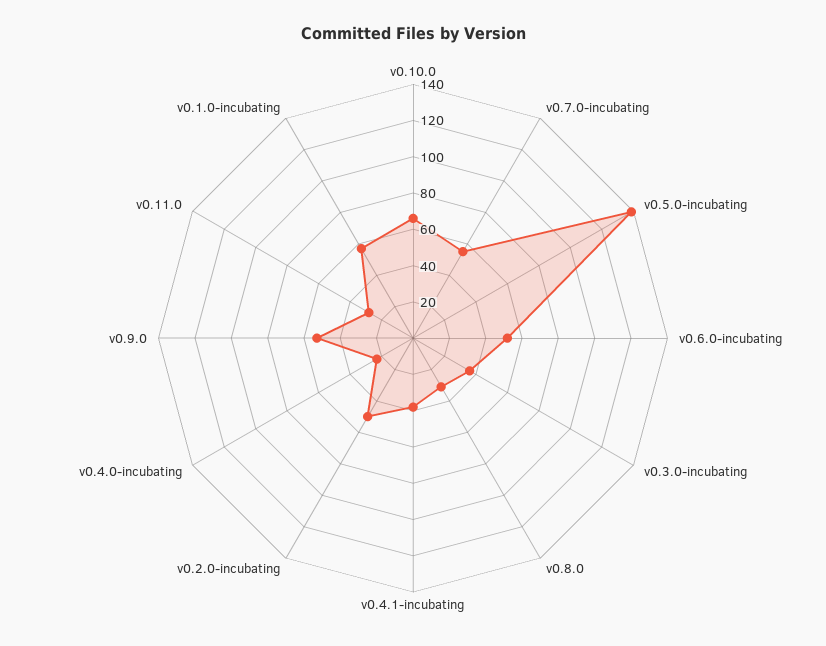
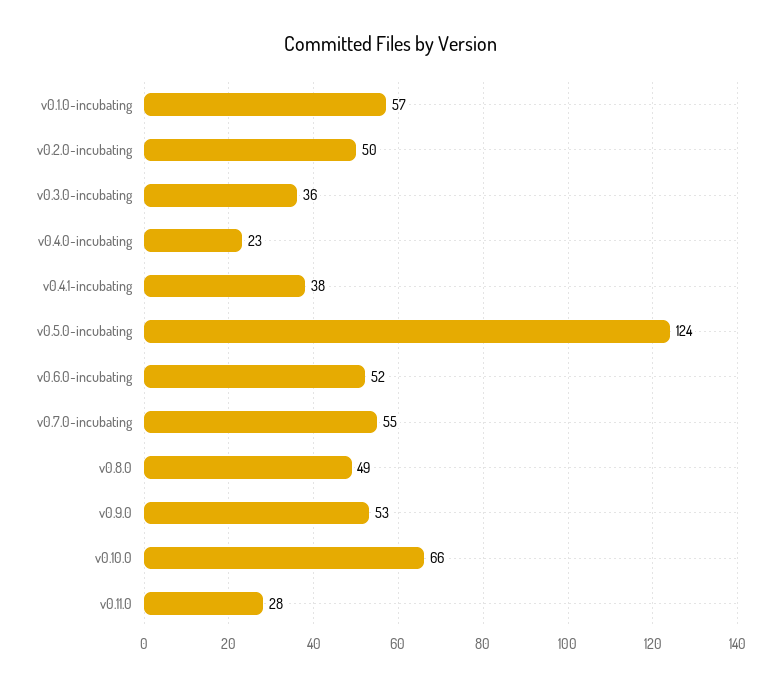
v0.5.0-incubating: 140 -> 124
v0.8.0: 30 -> 49

